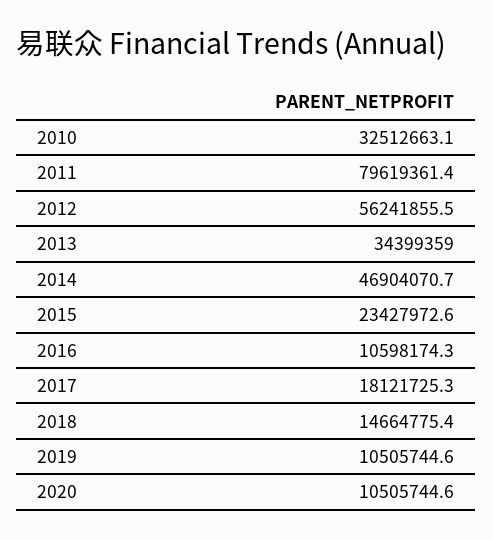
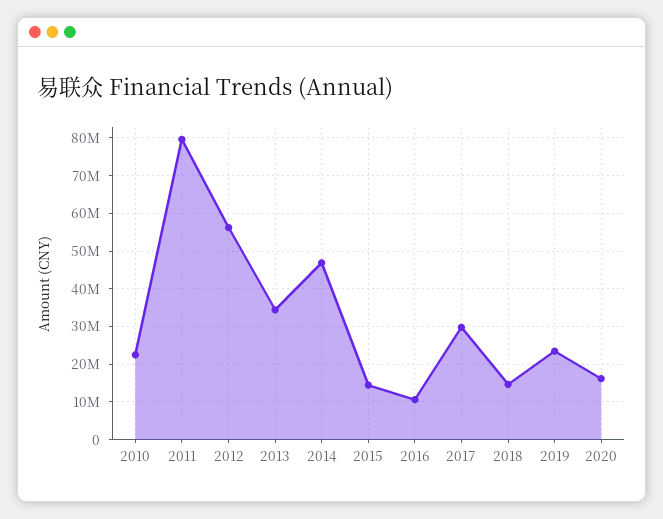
2010: 32512663.1 -> 22000000
2015: 23427972.6 -> 14000000
2017: 18121725.3 -> 30000000
2019: 10505744.6 -> 24000000
2020: 10505744.6 -> 16000000

